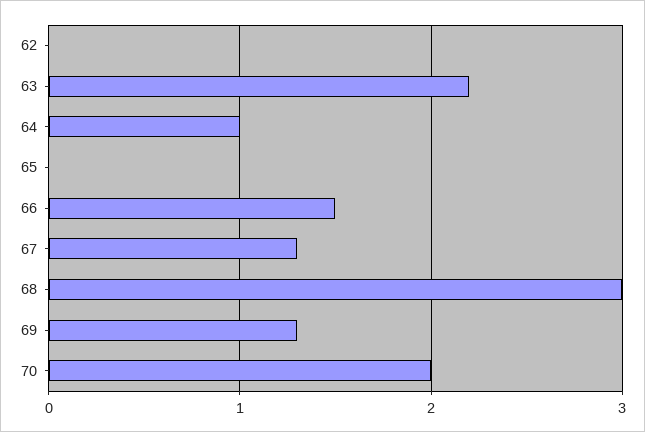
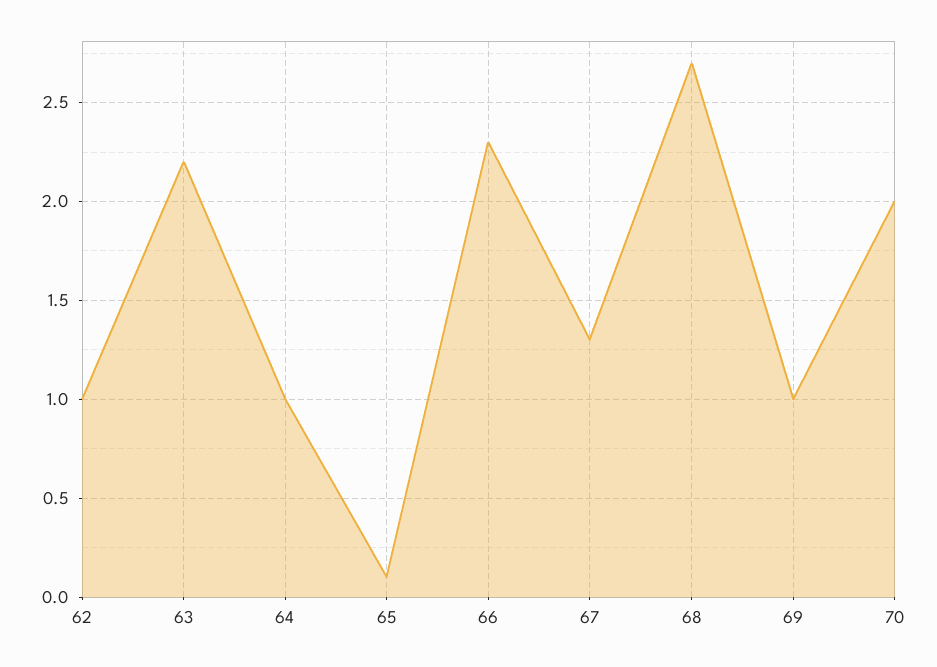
62: 0 -> 1
65: 0 -> 0.1
66: 1.5 -> 2.3
68: 3 -> 2.7
69: 1.3 -> 1

